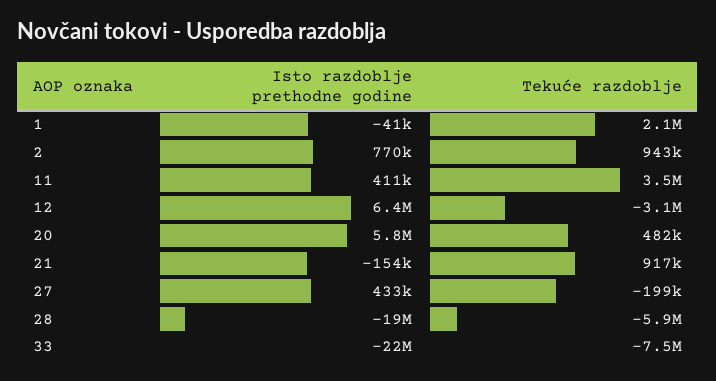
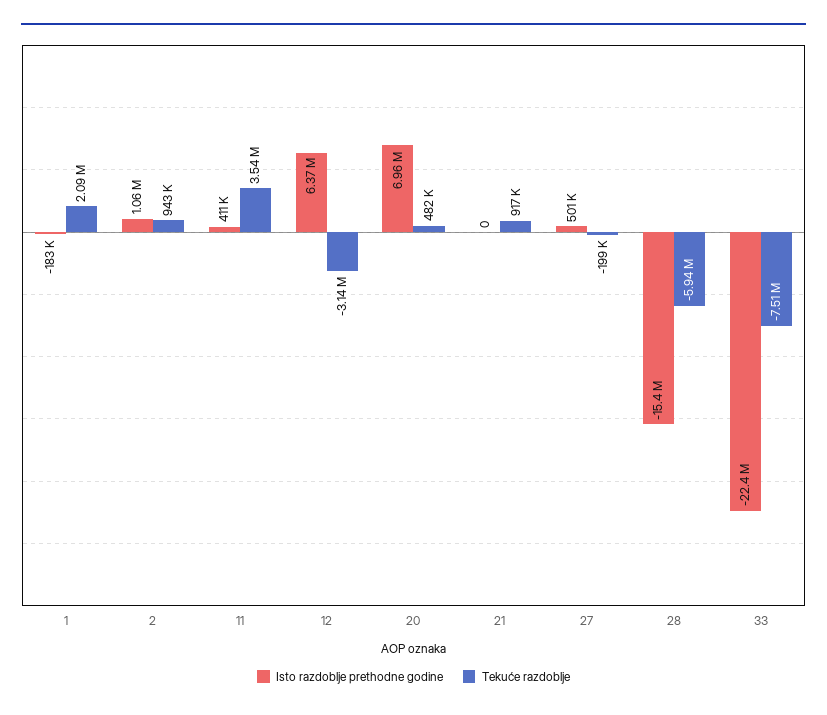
Isto razdoblje prethodne godine, 1: -41000 -> -183000
Isto razdoblje prethodne godine, 2: 770000 -> 1060000
Isto razdoblje prethodne godine, 20: 5800000 -> 6960000
Isto razdoblje prethodne godine, 21: -154000 -> 0
Isto razdoblje prethodne godine, 27: 433000 -> 501000
Isto razdoblje prethodne godine, 28: -19000000 -> -15400000

